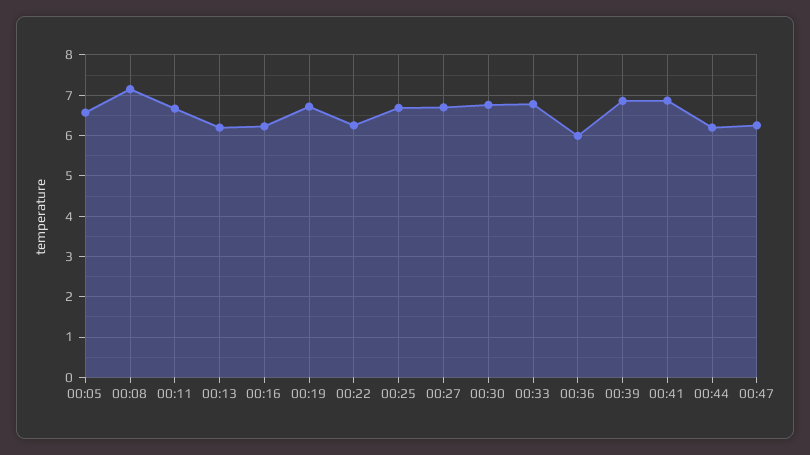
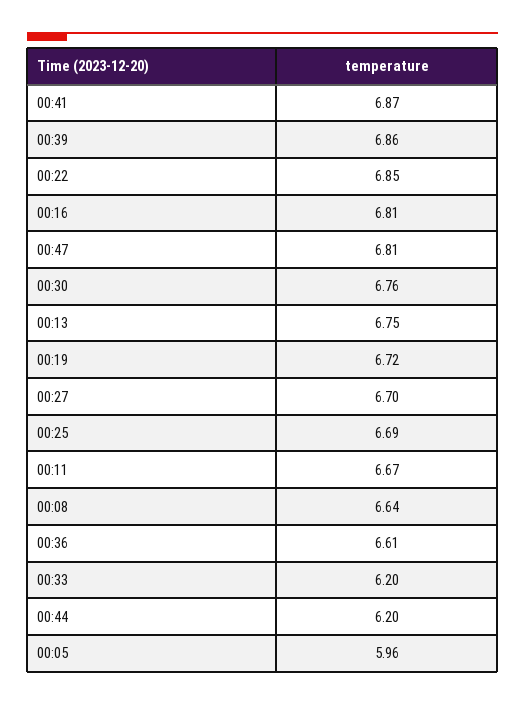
00:05: 6.6 -> 5.96
00:08: 7.2 -> 6.64
00:13: 6.2 -> 6.75
00:16: 6.2 -> 6.81
00:22: 6.2 -> 6.85
00:33: 6.8 -> 6.2
00:36: 6 -> 6.61
00:47: 6.2 -> 6.81

